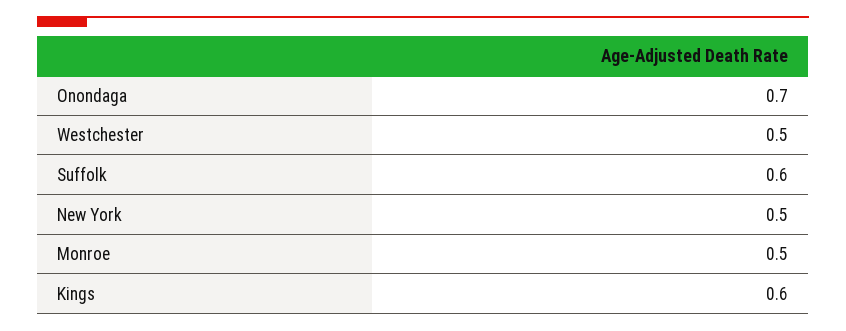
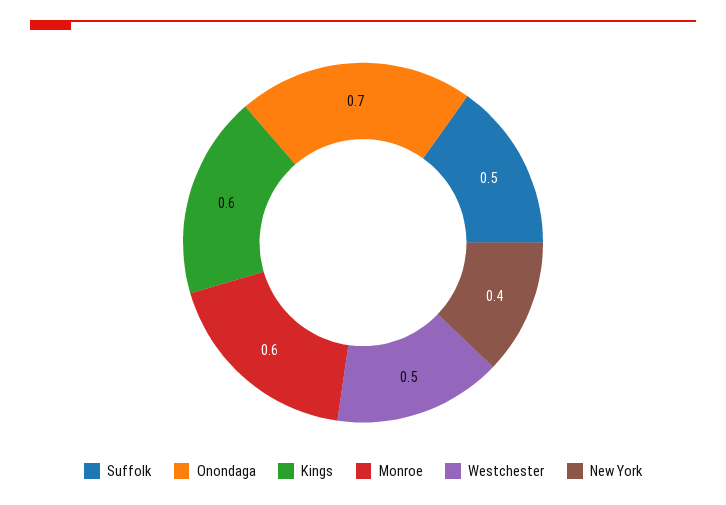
Suffolk: 0.6 -> 0.5
New York: 0.5 -> 0.4
Monroe: 0.5 -> 0.6

